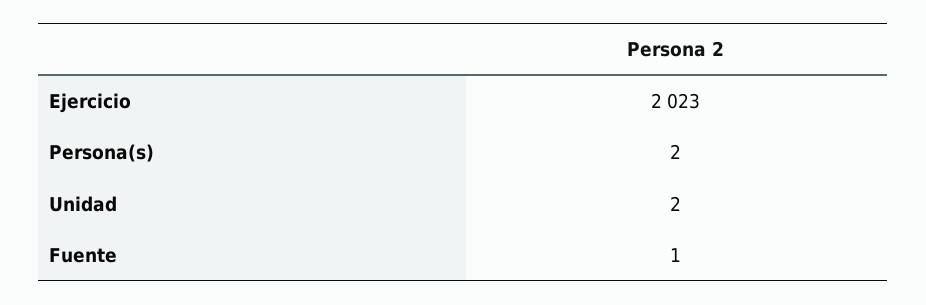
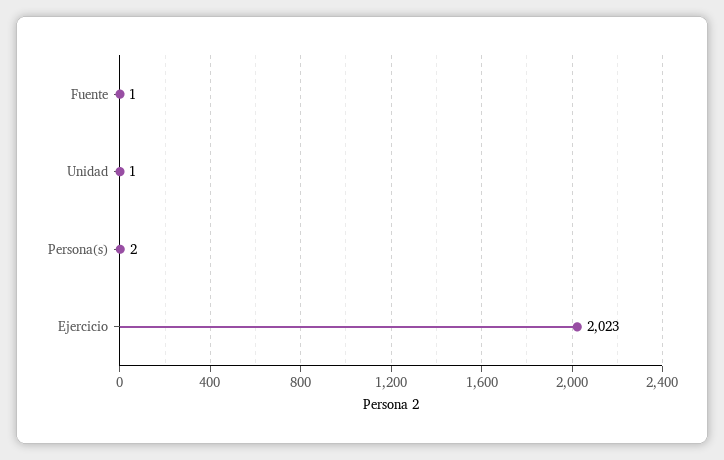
Unidad: 2 -> 1

